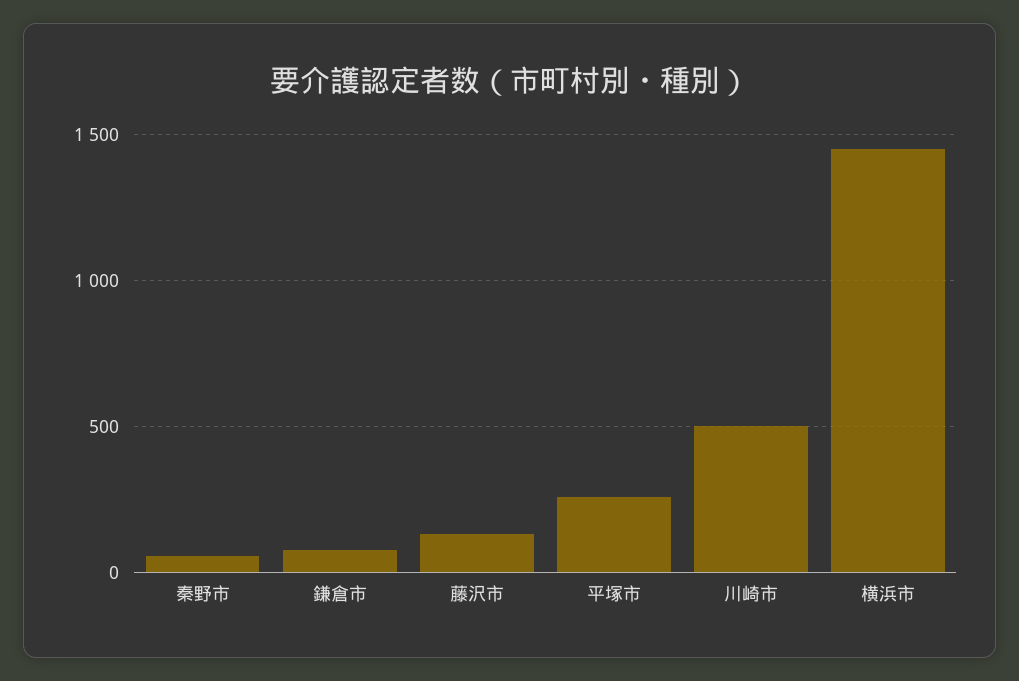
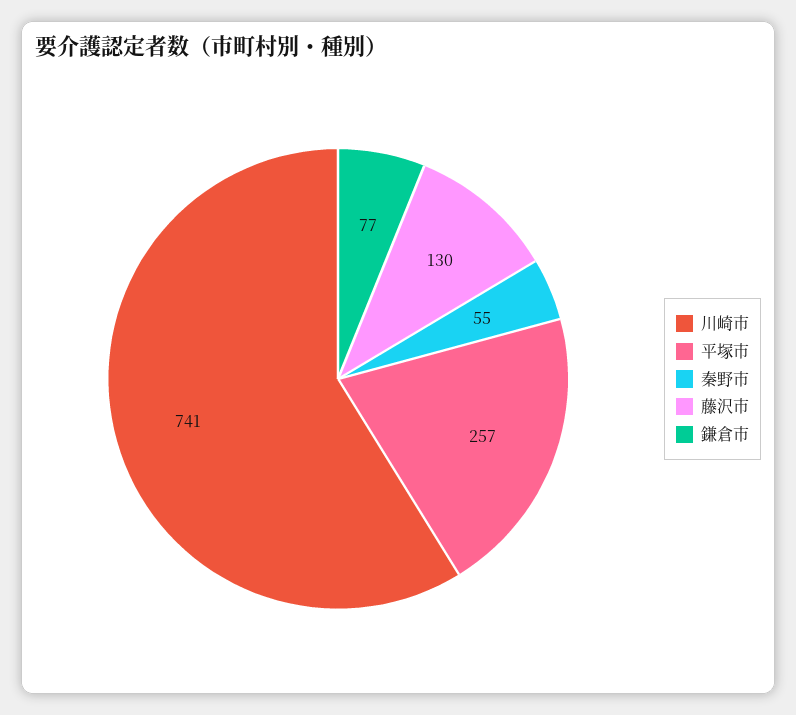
川崎市: 500 -> 741
横浜市: 1450 -> none

